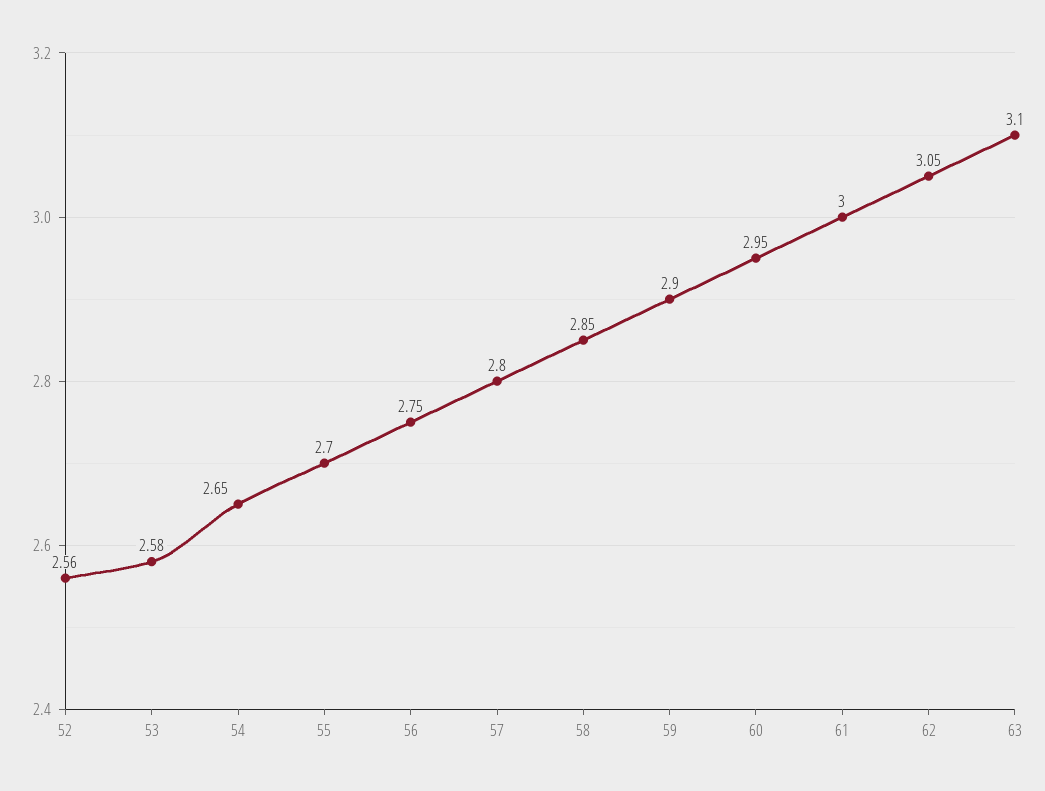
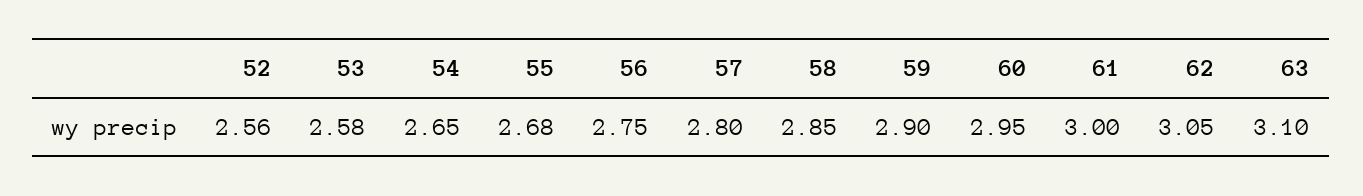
55: 2.7 -> 2.68

